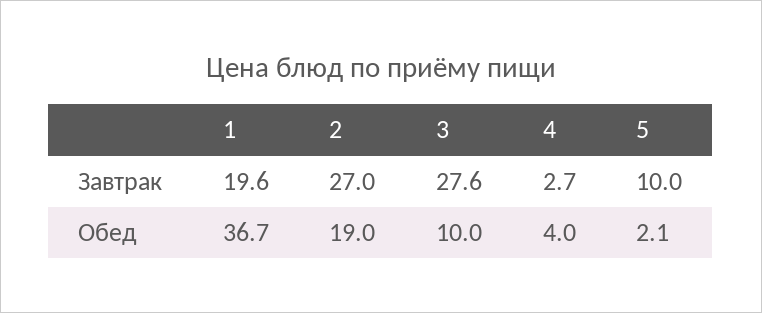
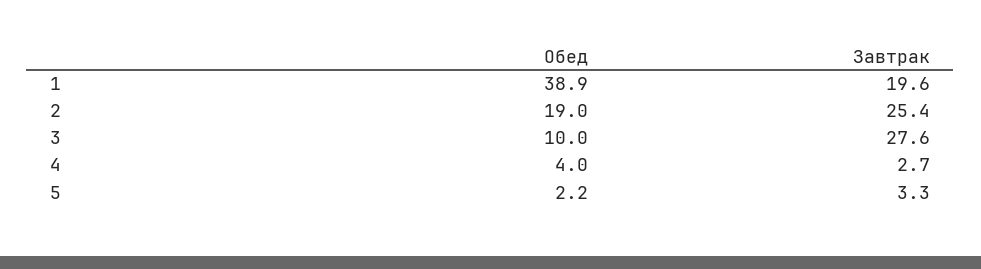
2, Завтрак: 27 -> 25.4
5, Завтрак: 10 -> 3.3
1, Обед: 36.7 -> 38.9
5, Обед: 2.1 -> 2.2

